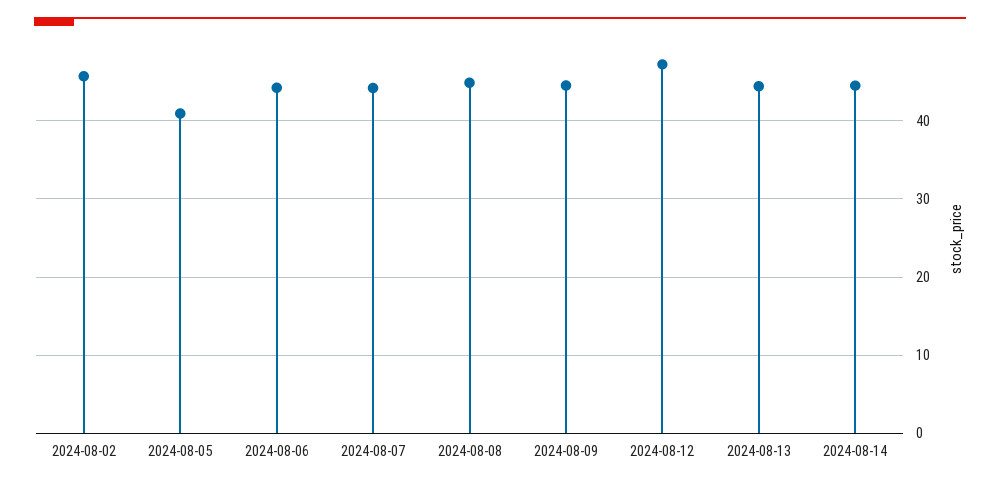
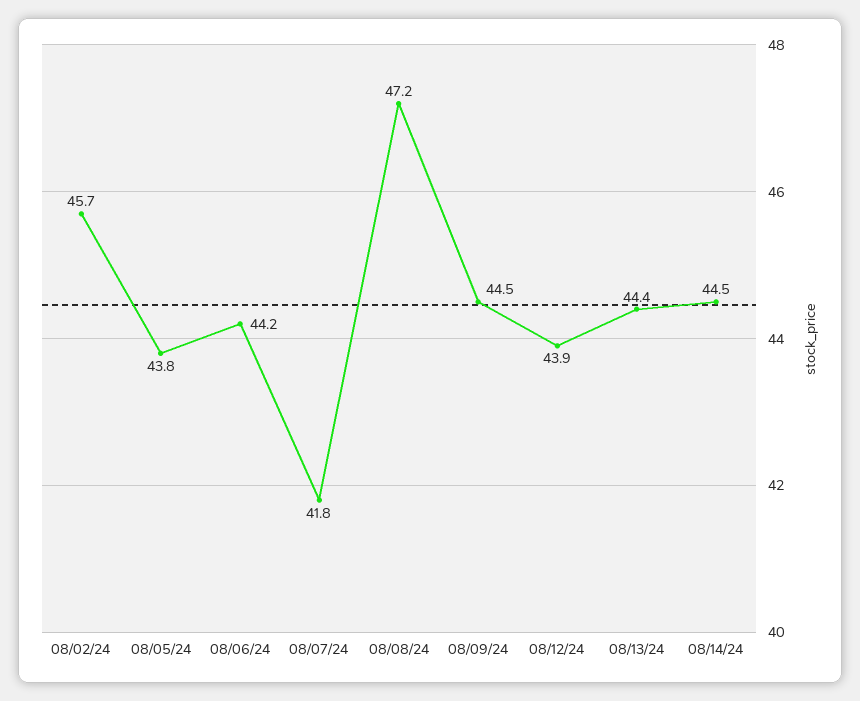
2024-08-05: 41 -> 43.8
2024-08-07: 44 -> 41.8
2024-08-08: 45 -> 47.2
2024-08-12: 47 -> 43.9

